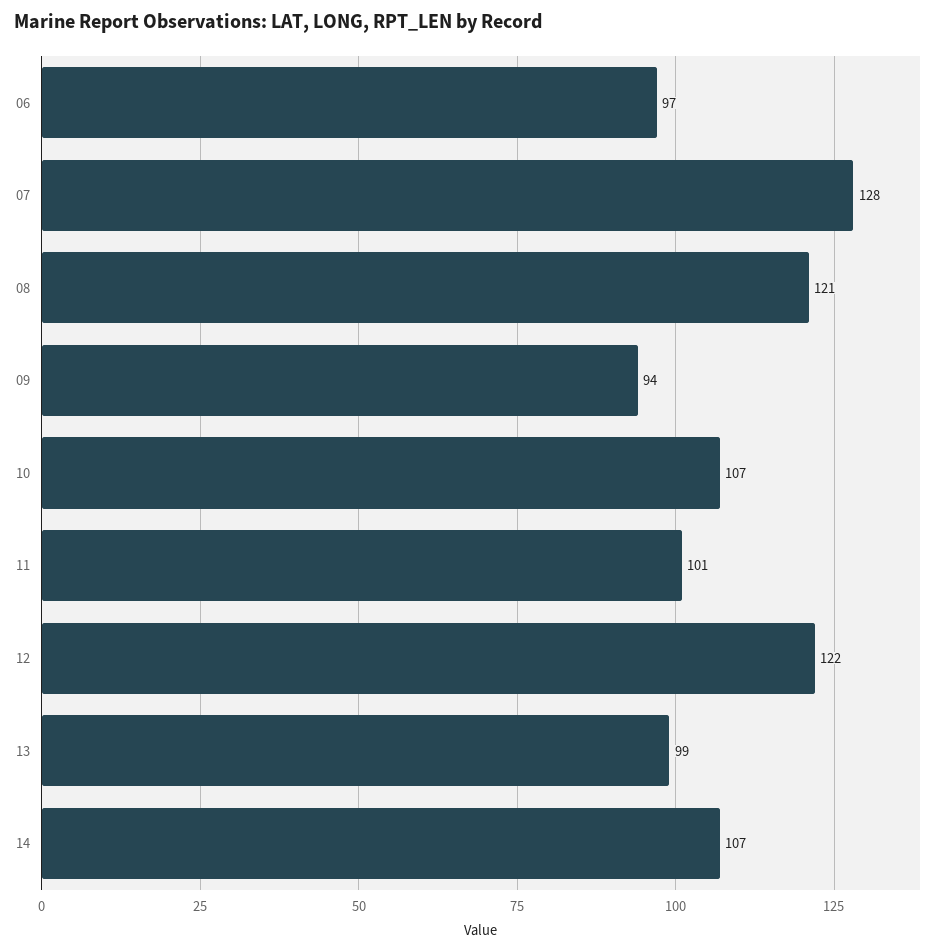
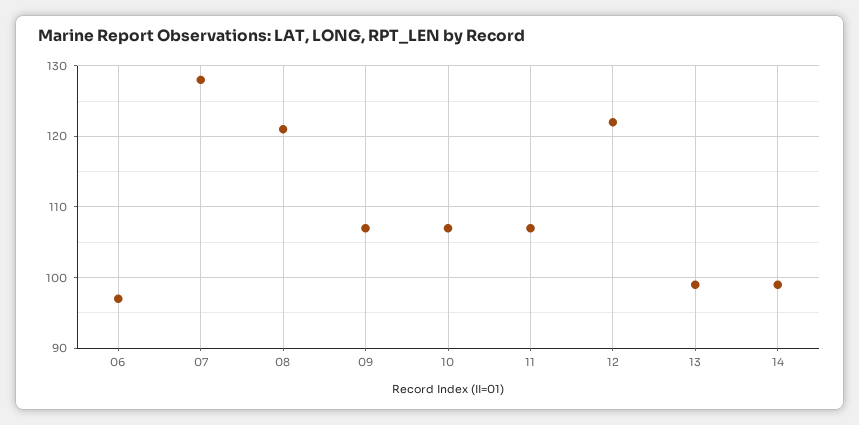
09: 94 -> 107
11: 101 -> 107
14: 107 -> 99

